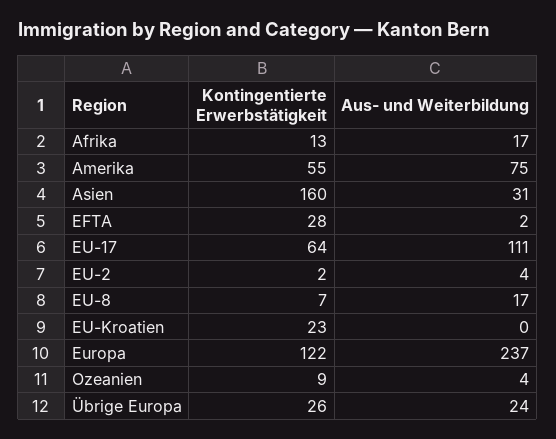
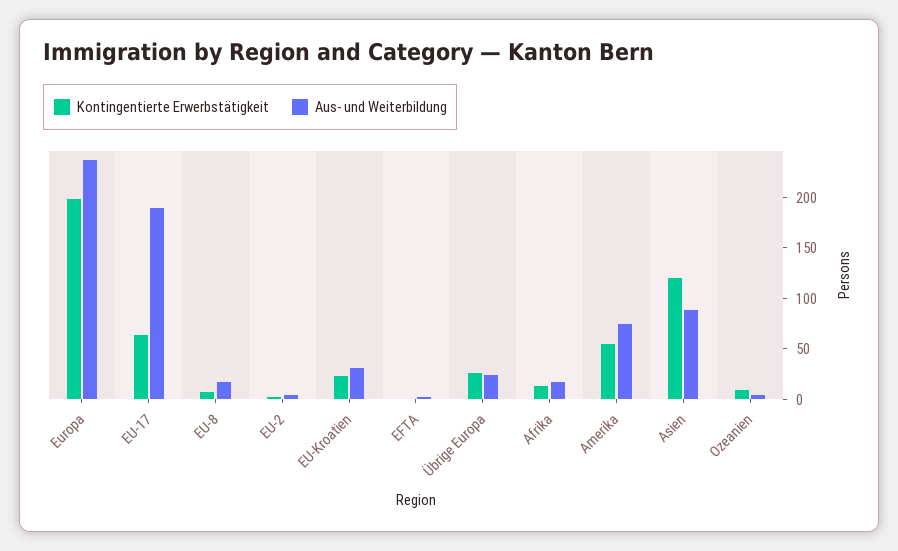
Kontingentierte Erwerbstätigkeit, Asien: 160 -> 120
Aus- und Weiterbildung, Asien: 31 -> 90
Kontingentierte Erwerbstätigkeit, EFTA: 28 -> 0
Aus- und Weiterbildung, EU-17: 111 -> 190
Aus- und Weiterbildung, EU-Kroatien: 0 -> 30
Kontingentierte Erwerbstätigkeit, Europa: 122 -> 200

